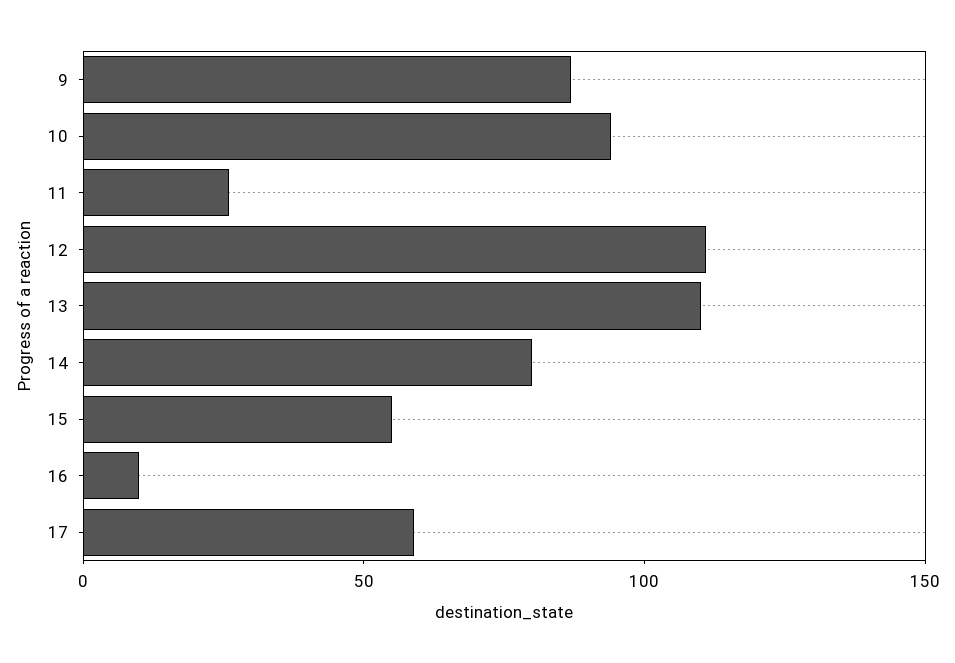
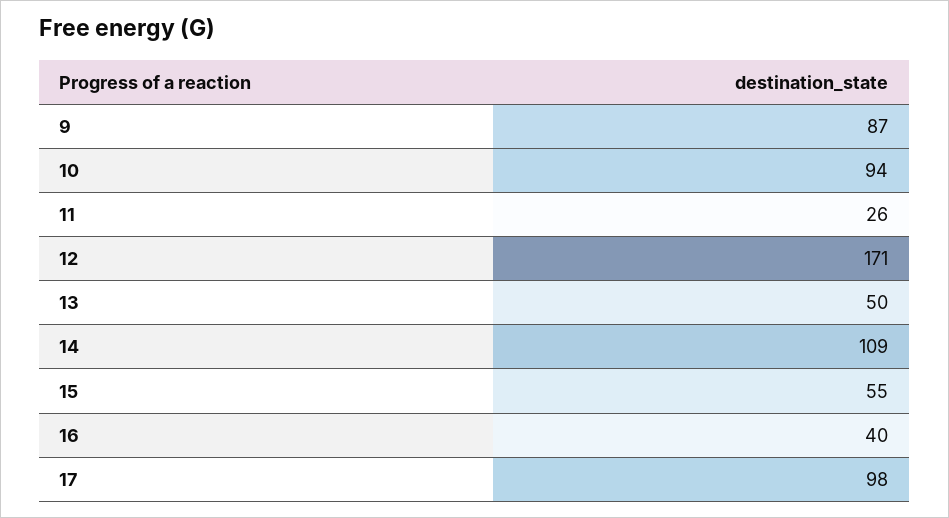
12: 110 -> 171
13: 110 -> 50
14: 80 -> 109
16: 10 -> 40
17: 60 -> 98

